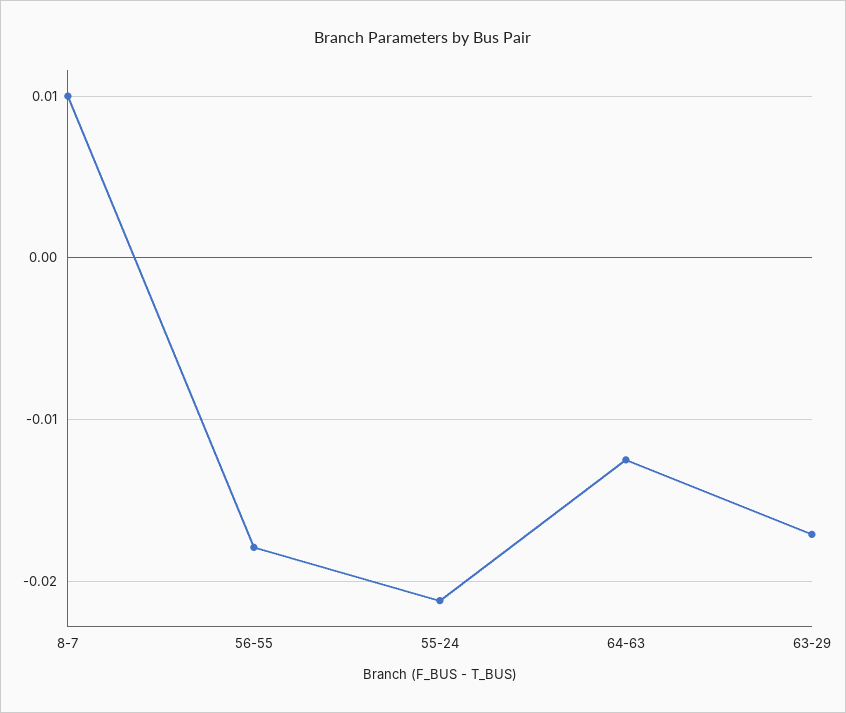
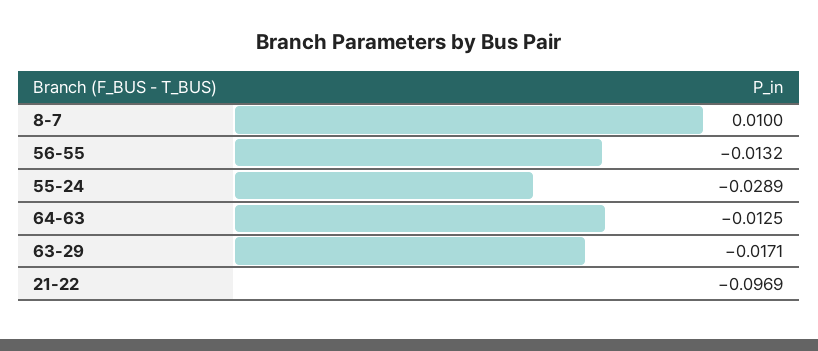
56-55: -0.018 -> -0.0132
55-24: -0.021 -> -0.0289
21-22: none -> -0.0969

